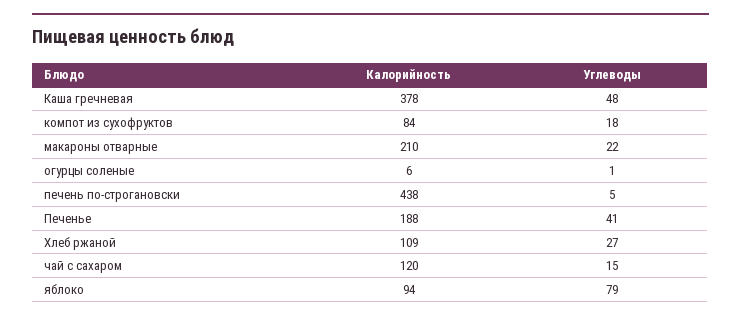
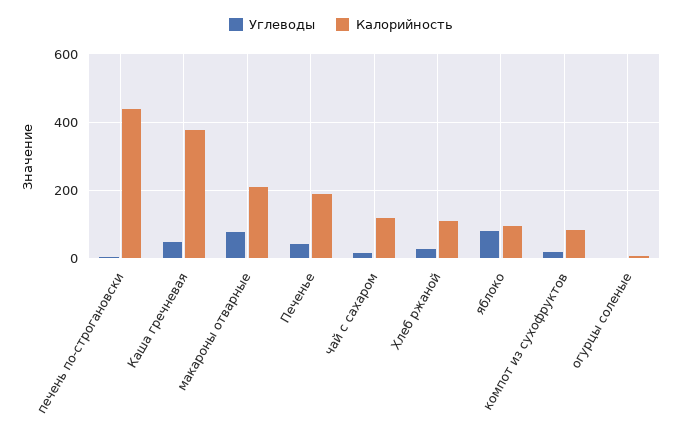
Углеводы, макароны отварные: 22 -> 80

